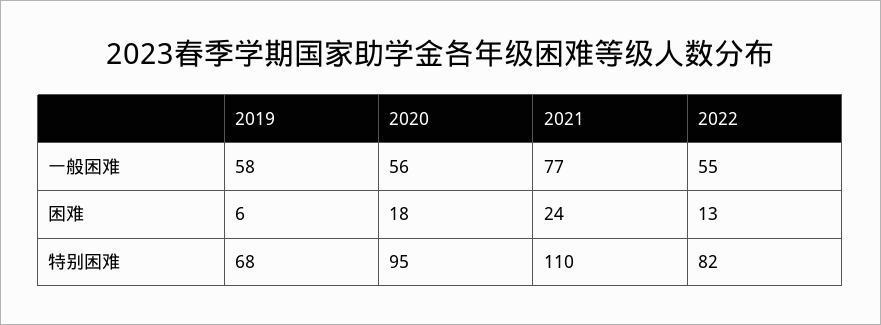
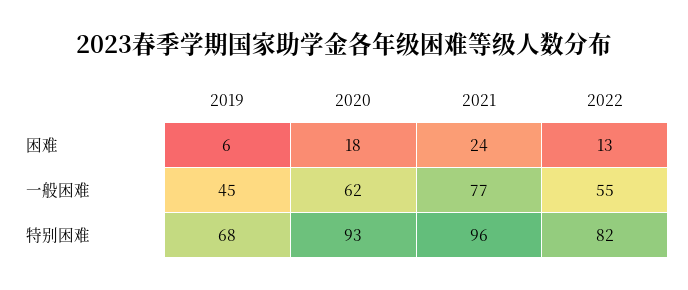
2019, 一般困难: 58 -> 45
2020, 一般困难: 56 -> 62
2020, 特别困难: 95 -> 93
2021, 特别困难: 110 -> 96

